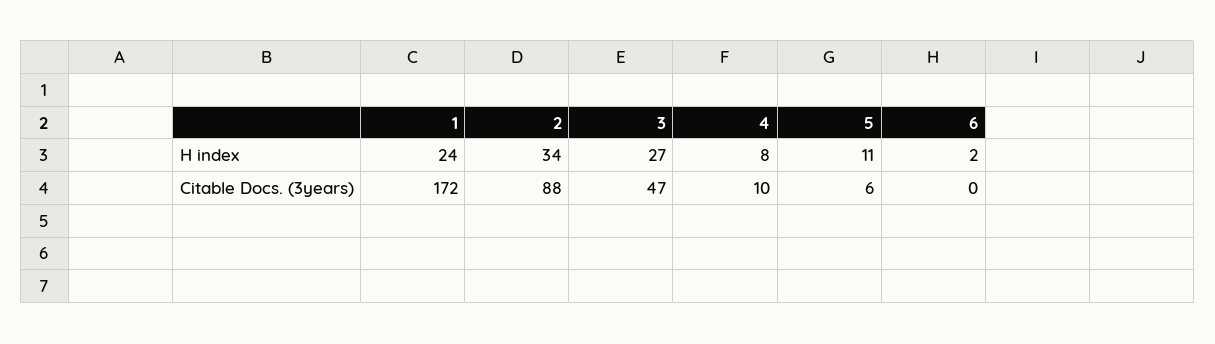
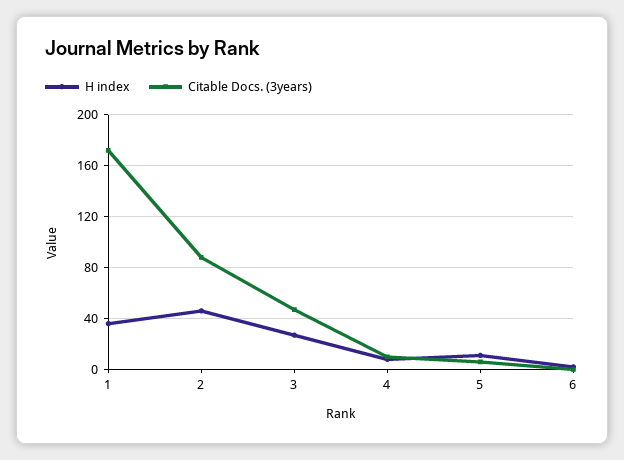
H index, 1: 24 -> 35
H index, 2: 34 -> 45

